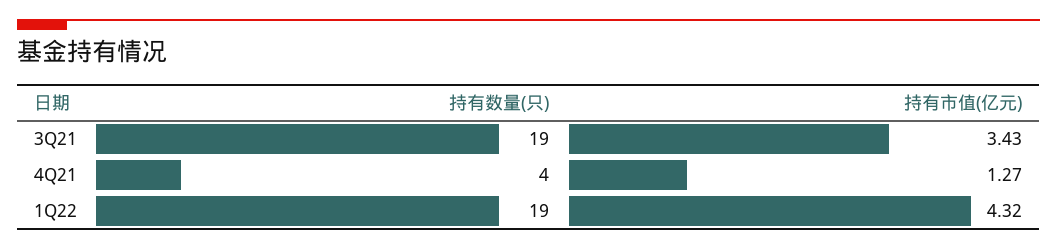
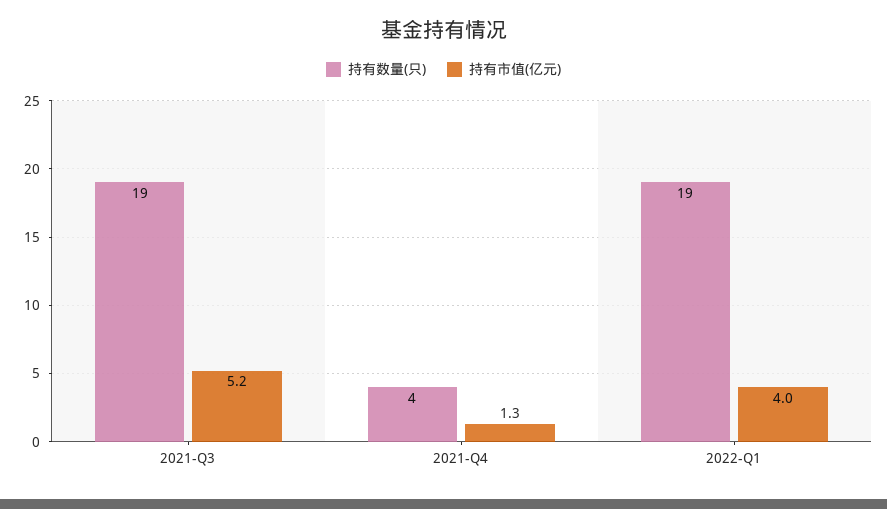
持有市值(亿元), 3Q21: 3.43 -> 5.2
持有市值(亿元), 1Q22: 4.32 -> 4

